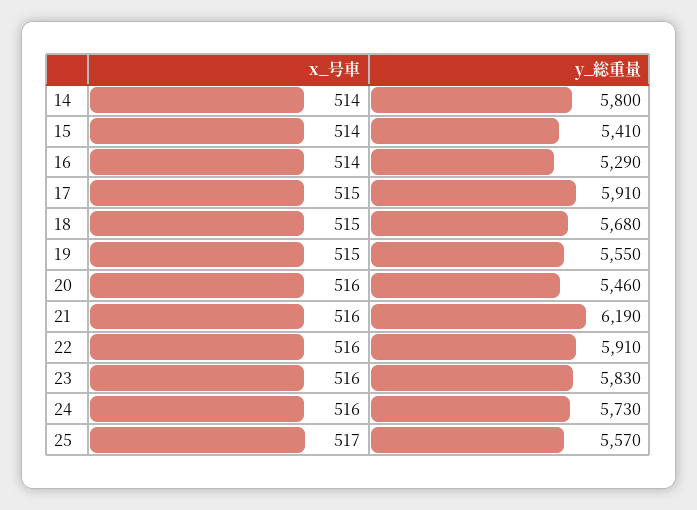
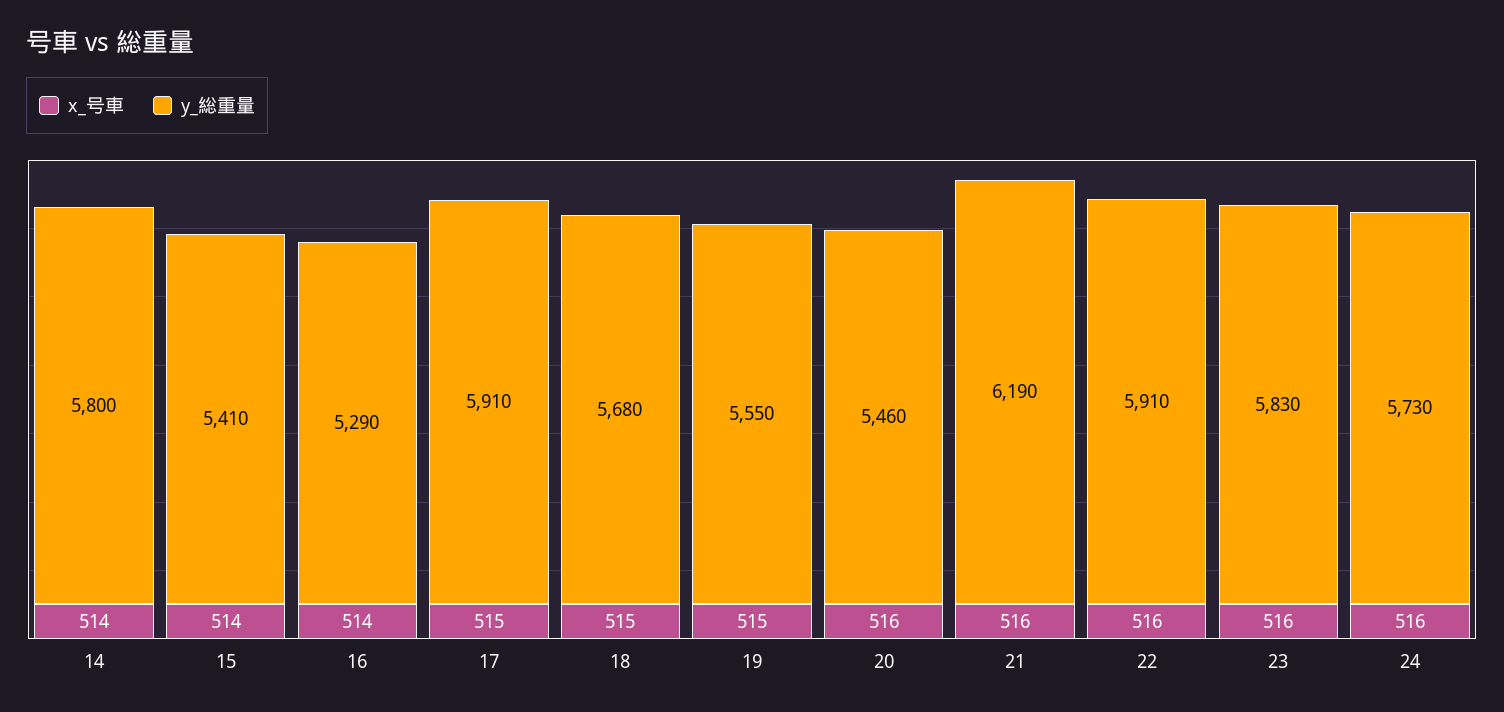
x_号車, 25: 517 -> none
y_総重量, 25: 5570 -> none

